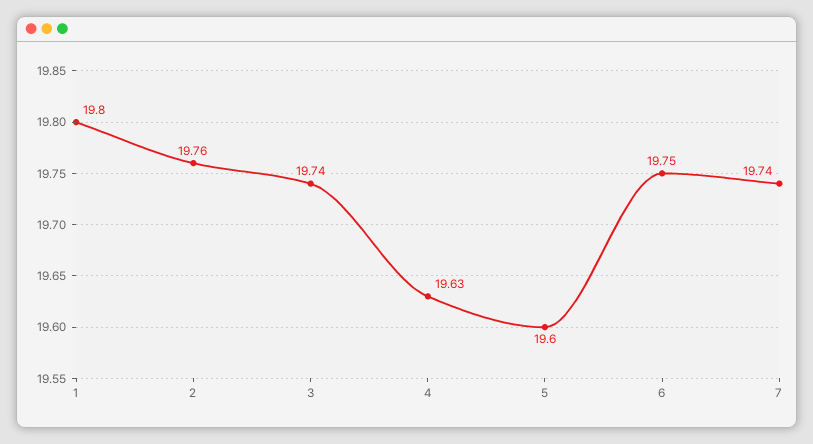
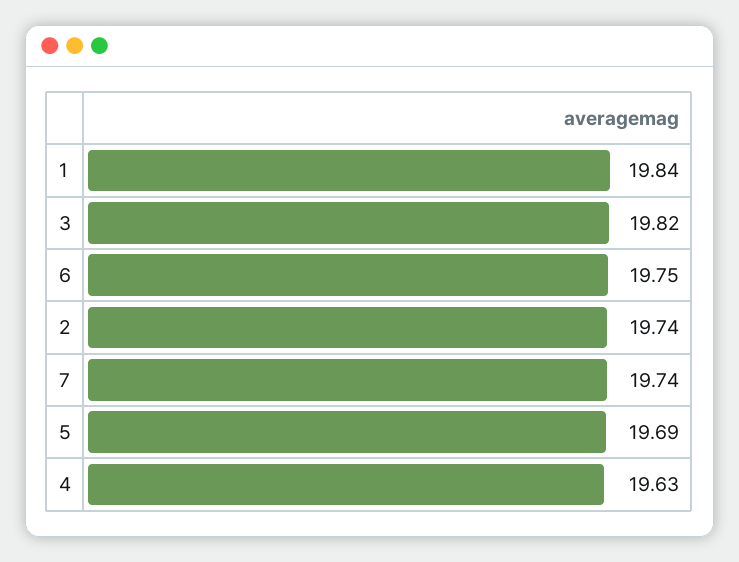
1: 19.8 -> 19.84
2: 19.76 -> 19.74
3: 19.74 -> 19.82
5: 19.6 -> 19.69

